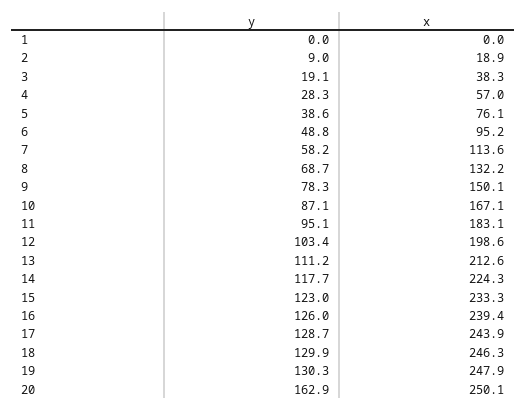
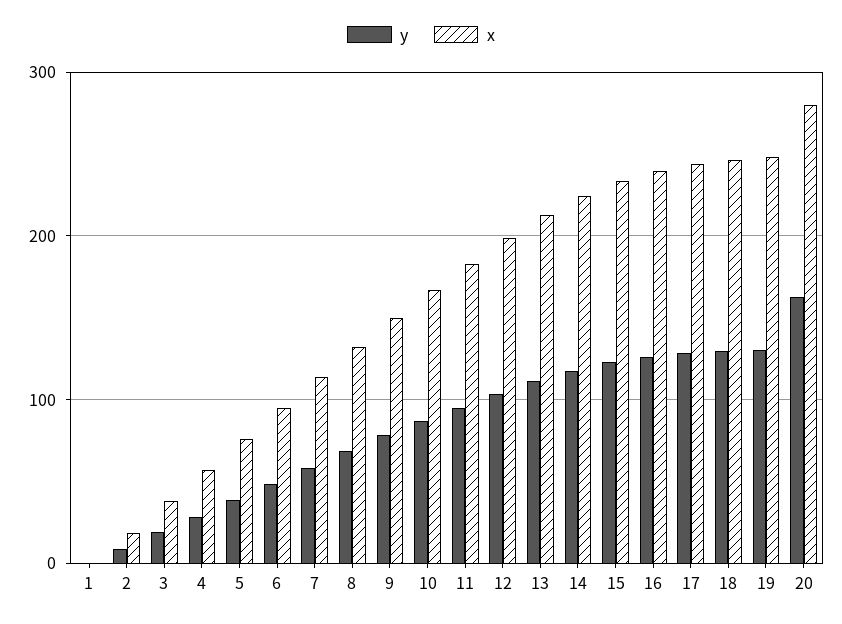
x, 20: 250.1 -> 280

